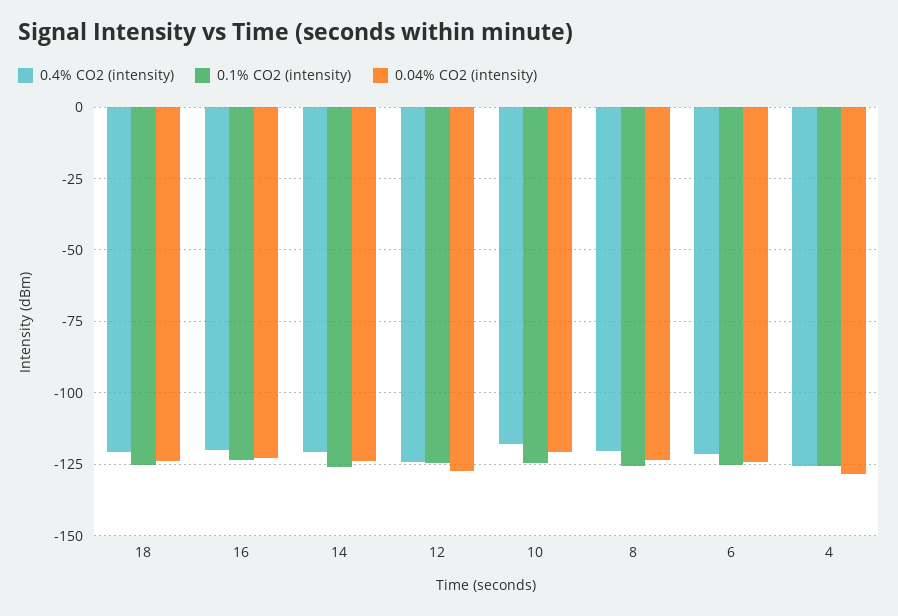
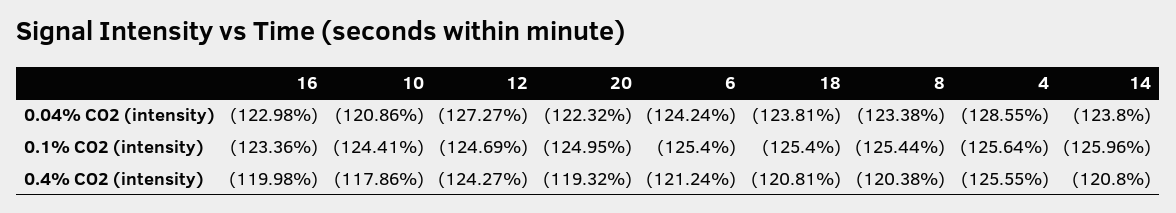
0.04% CO2 (intensity), 20: none -> -122.32
0.1% CO2 (intensity), 20: none -> -124.95
0.4% CO2 (intensity), 20: none -> -119.32

